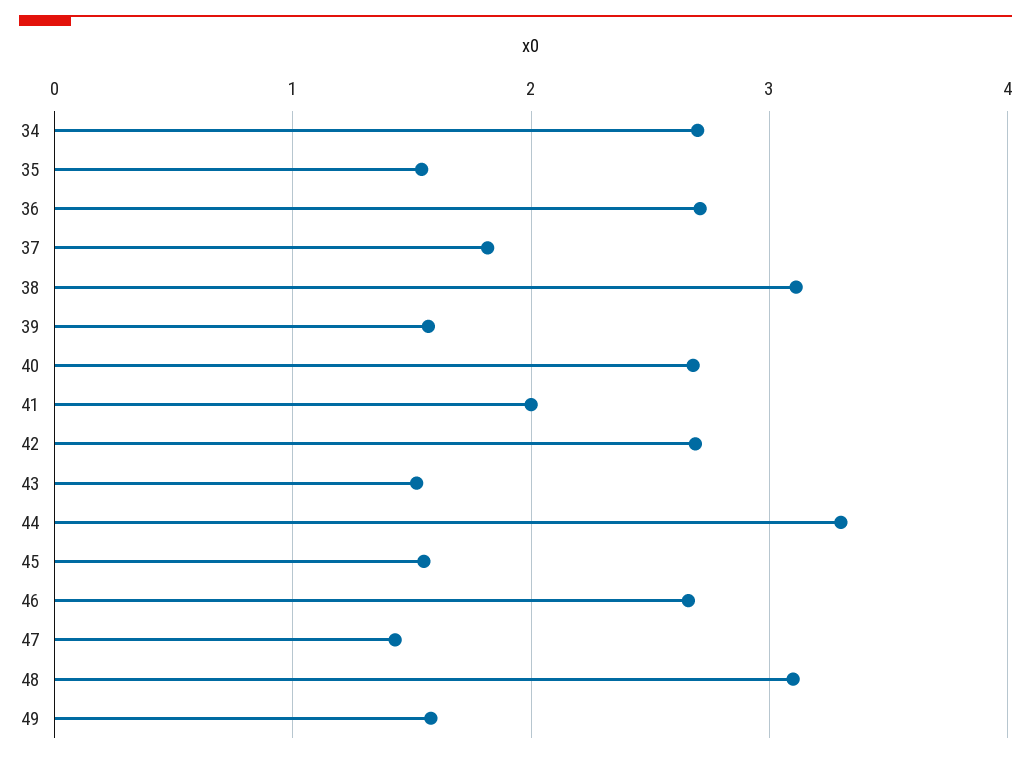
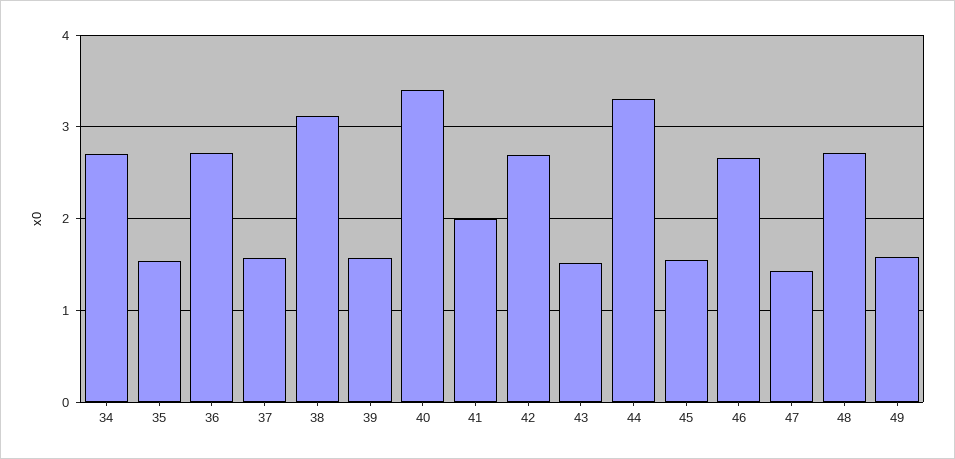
37: 1.8 -> 1.6
40: 2.7 -> 3.4
48: 3.1 -> 2.7

